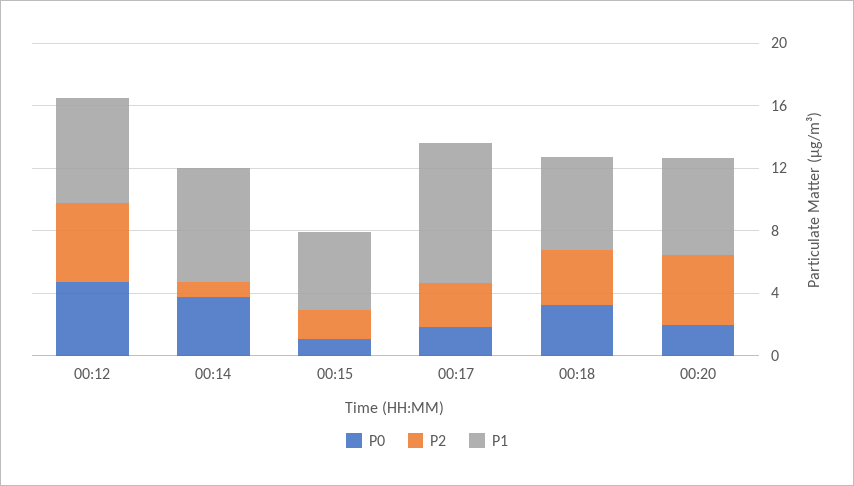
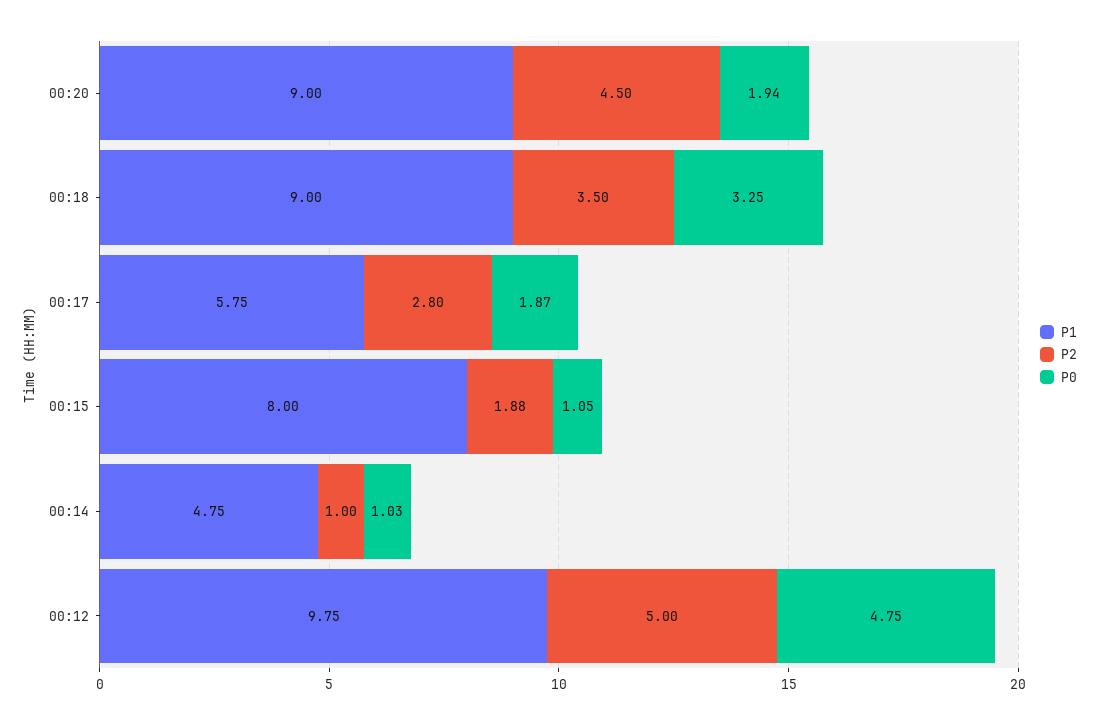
P1, 00:12: 7 -> 9.75
P0, 00:14: 4 -> 1.03
P1, 00:14: 7 -> 4.75
P1, 00:15: 5 -> 8
P1, 00:17: 9 -> 5.75
P1, 00:18: 6 -> 9
P1, 00:20: 6 -> 9

